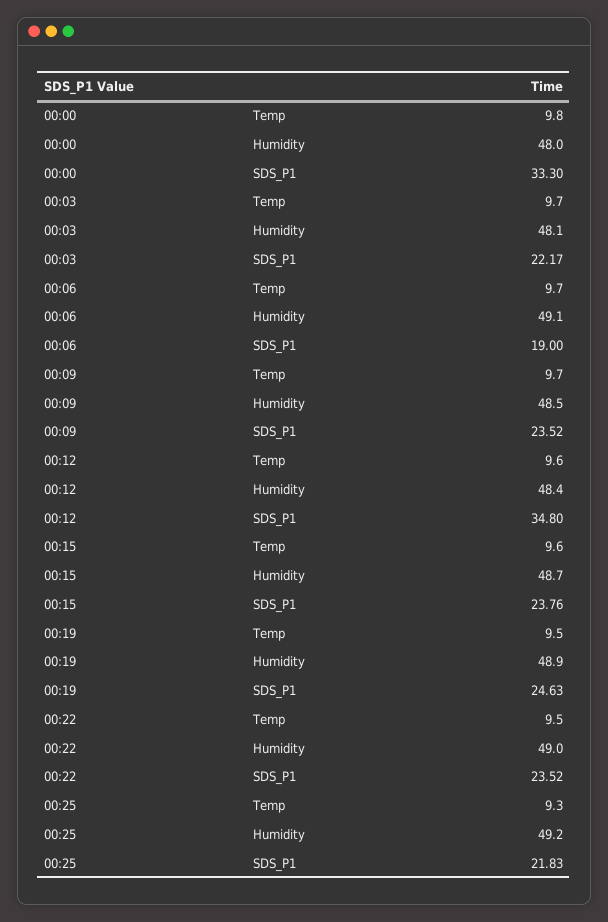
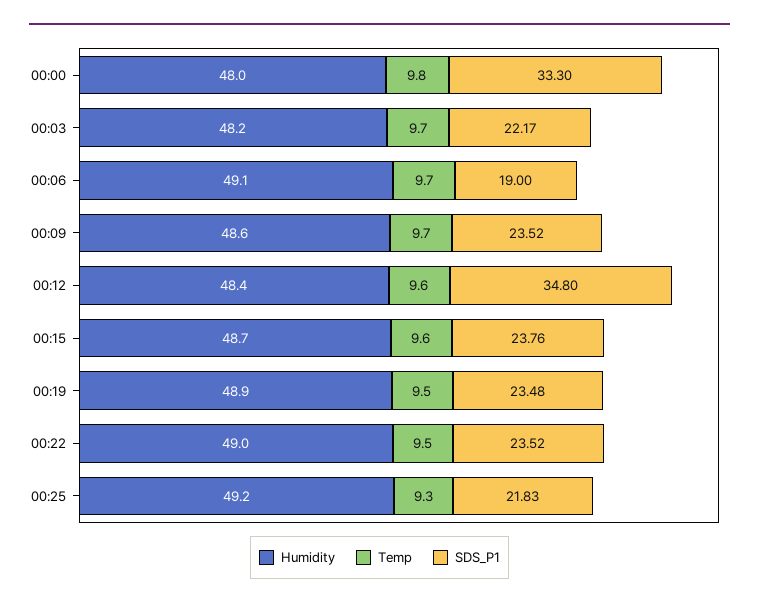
Humidity, 00:03: 48.1 -> 48.2
Humidity, 00:09: 48.5 -> 48.6
SDS_P1, 00:19: 24.63 -> 23.48

